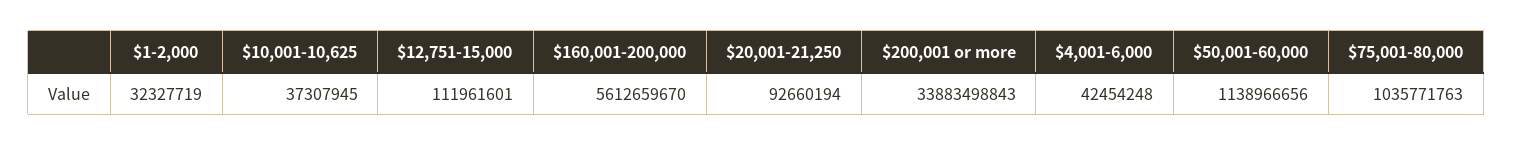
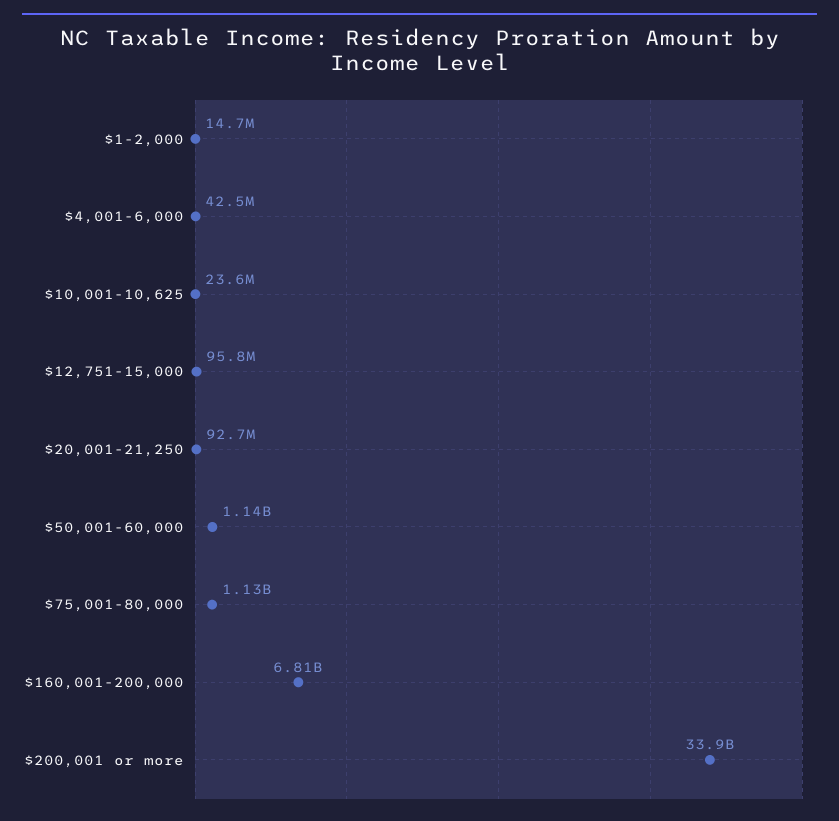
$1-2,000: 32327719 -> 14700000
$10,001-10,625: 37307945 -> 23600000
$12,751-15,000: 111961601 -> 95800000
$160,001-200,000: 5612659670 -> 6810000000
$75,001-80,000: 1035771763 -> 1130000000

